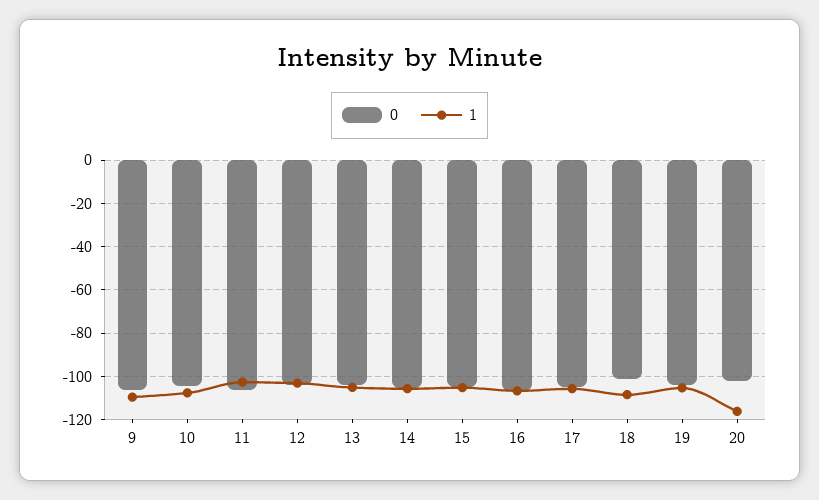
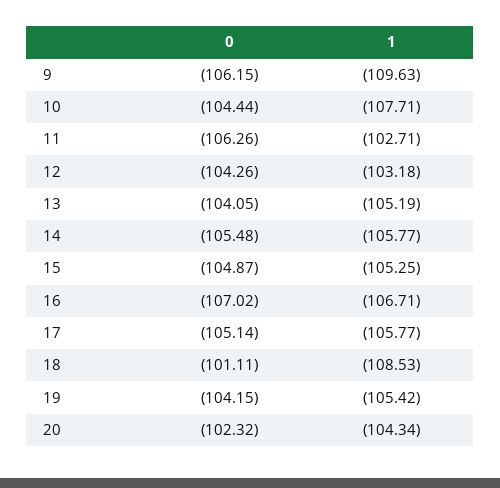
1, 20: -115 -> -104.34

